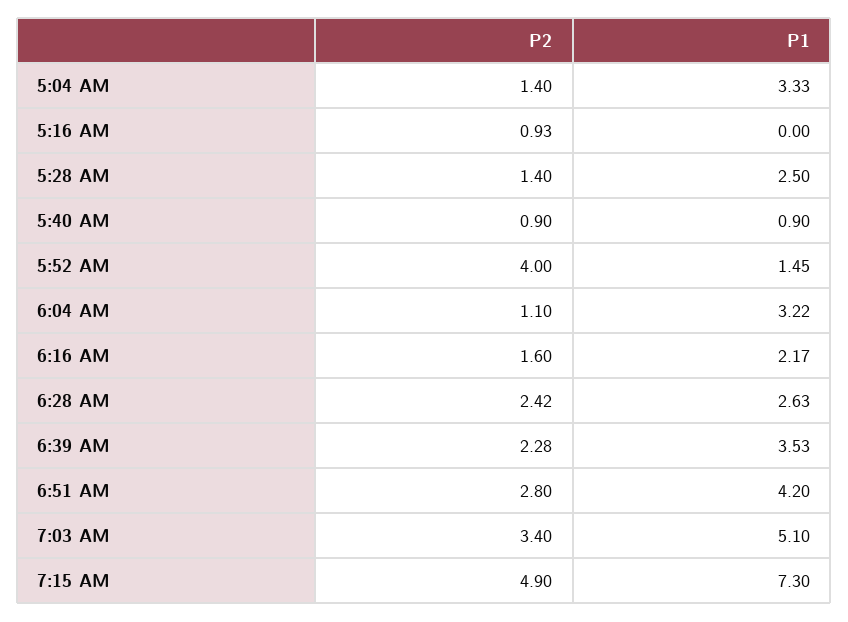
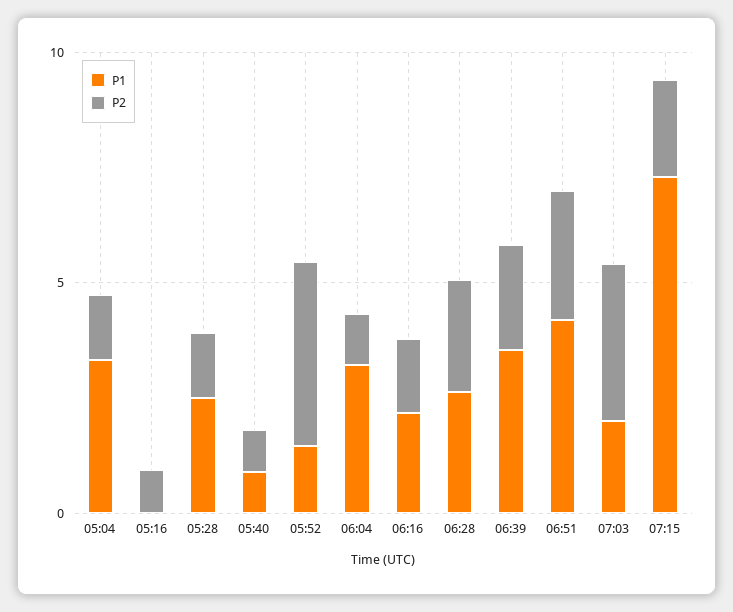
P1, 7:03 AM: 5.1 -> 2
P2, 7:15 AM: 4.9 -> 2

